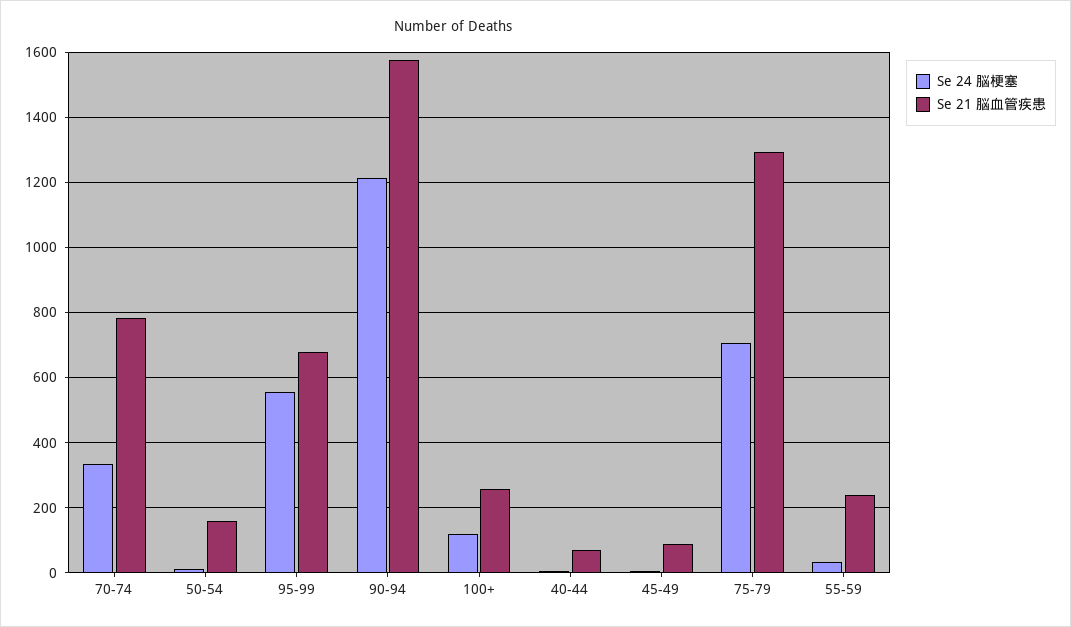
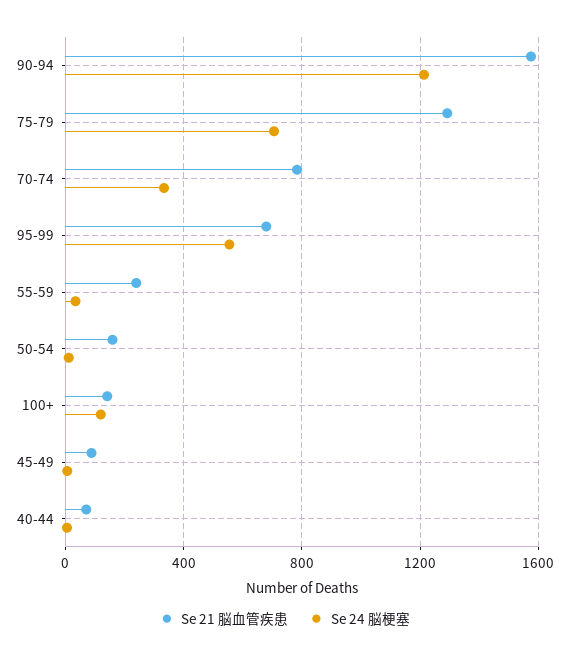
Se 21 脳血管疾患, 100+: 260 -> 150

